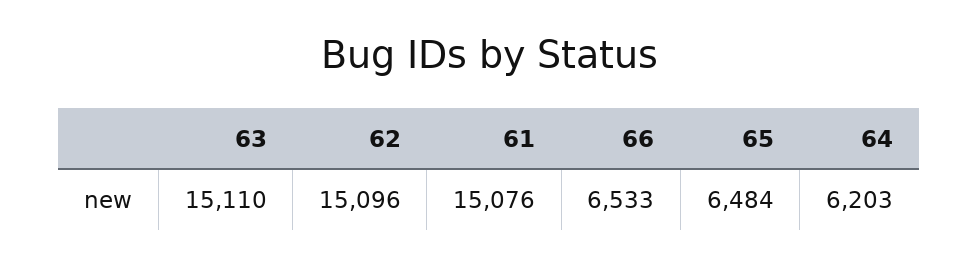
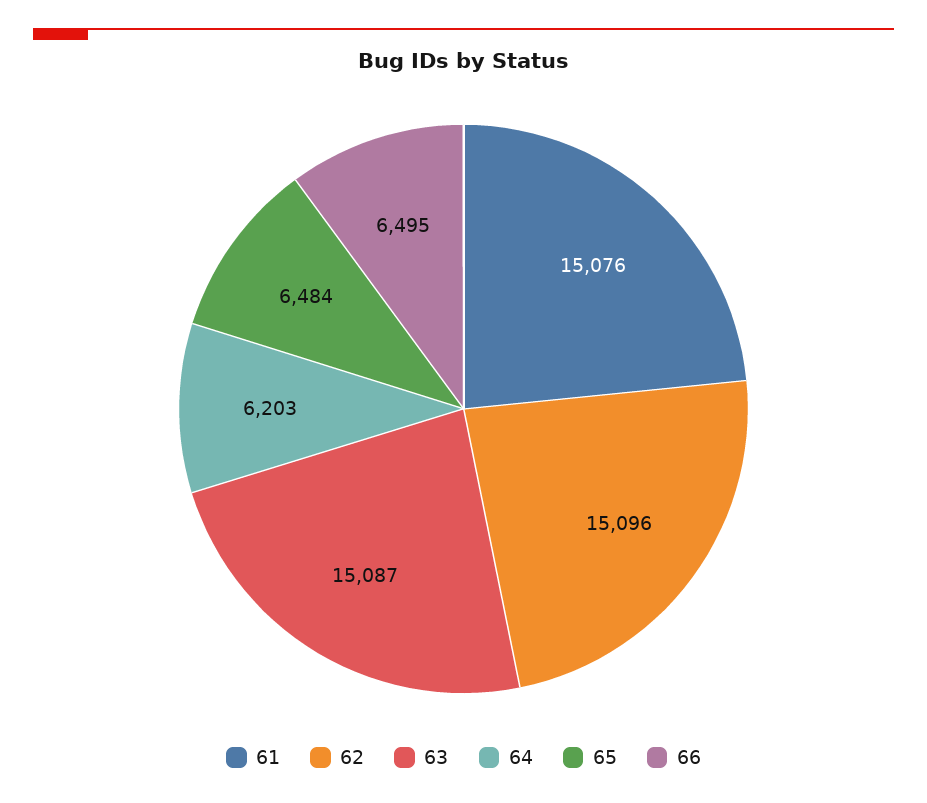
63: 15110 -> 15087
66: 6533 -> 6495

